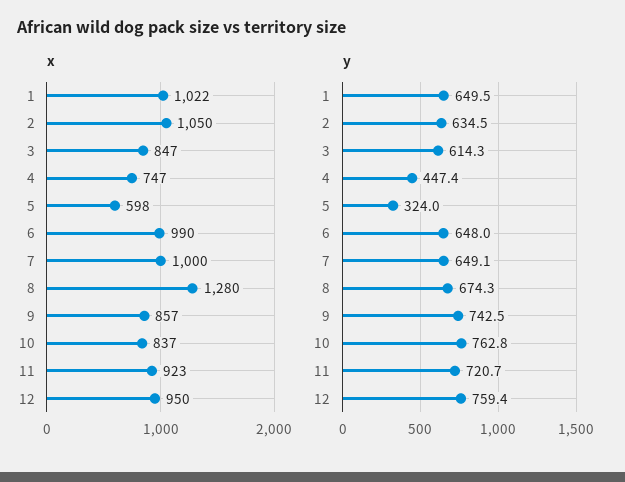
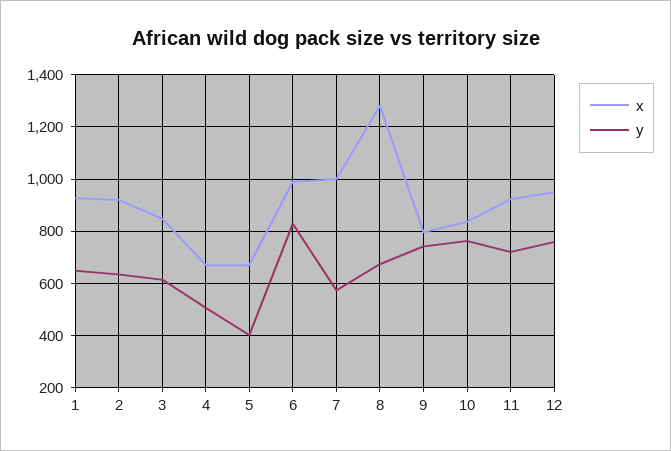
x, 1: 1022 -> 925
x, 2: 1050 -> 925
x, 4: 747 -> 675
x, 5: 598 -> 675
x, 9: 857 -> 800
y, 4: 447.4 -> 500
y, 5: 324 -> 400
y, 6: 648 -> 825
y, 7: 649.1 -> 575

